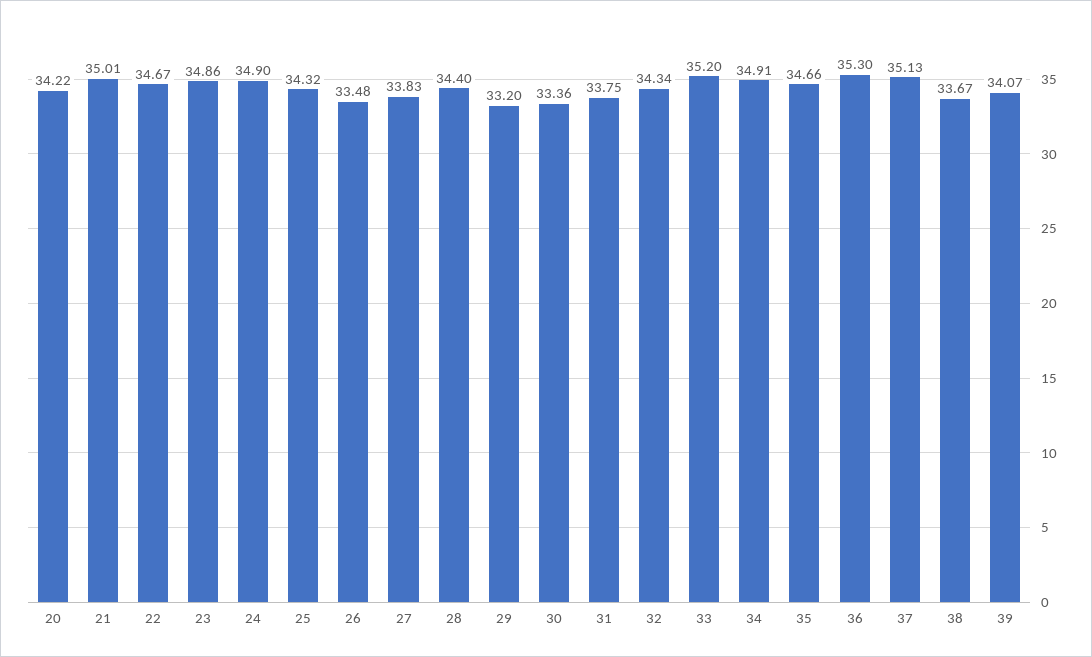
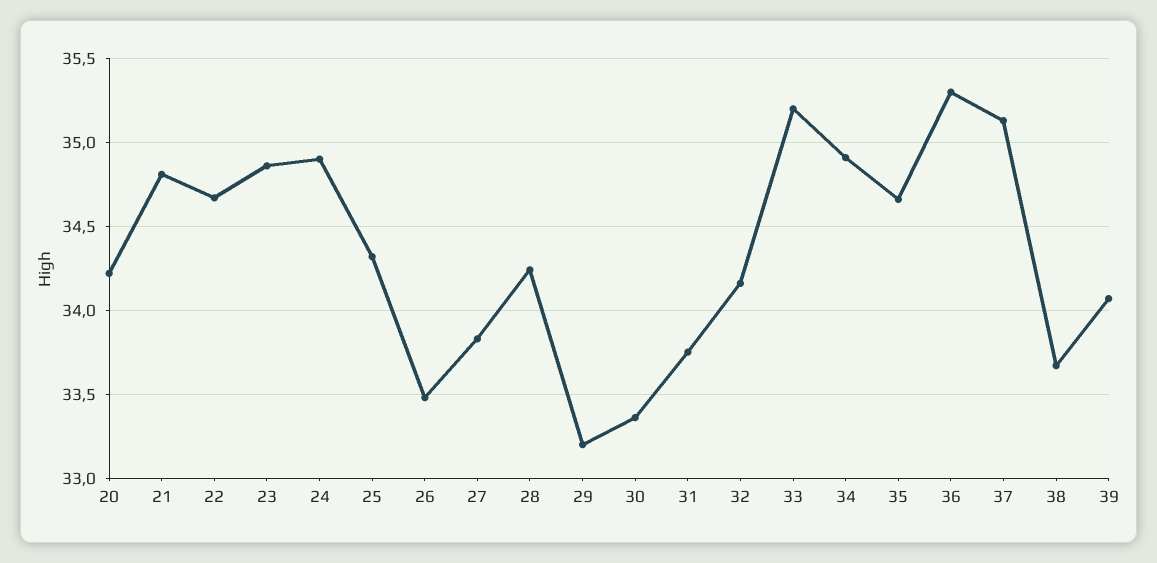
21: 35.01 -> 34.8
28: 34.4 -> 34.25
32: 34.34 -> 34.15

